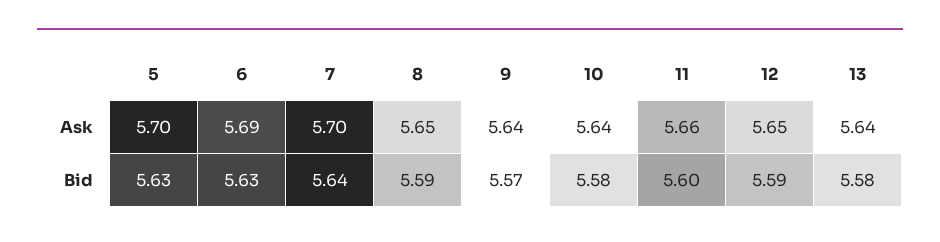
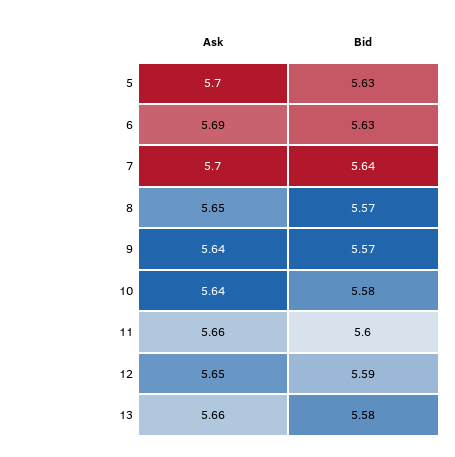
13, Ask: 5.64 -> 5.66
8, Bid: 5.59 -> 5.57

